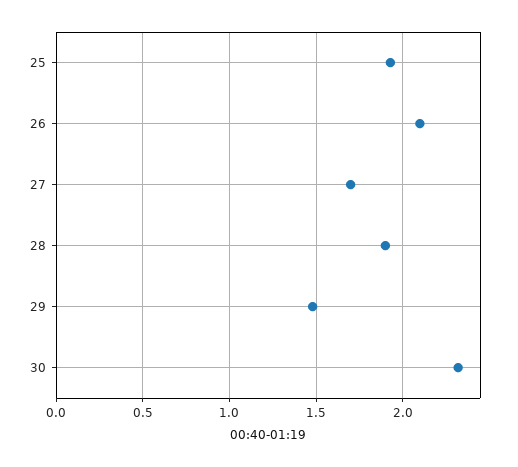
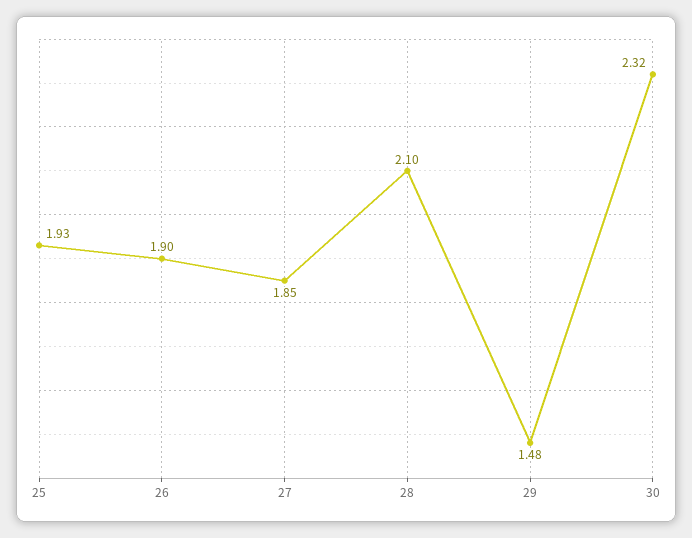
26: 2.1 -> 1.9
27: 1.7 -> 1.85
28: 1.9 -> 2.1

